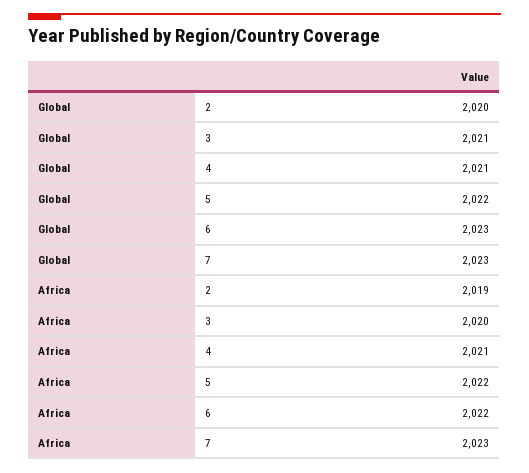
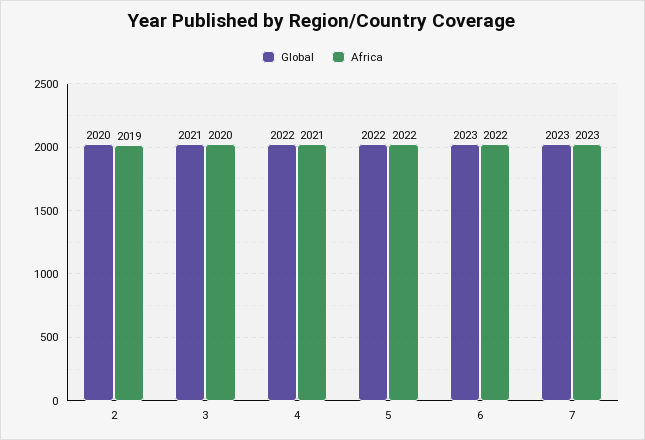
Global, 4: 2021 -> 2022

